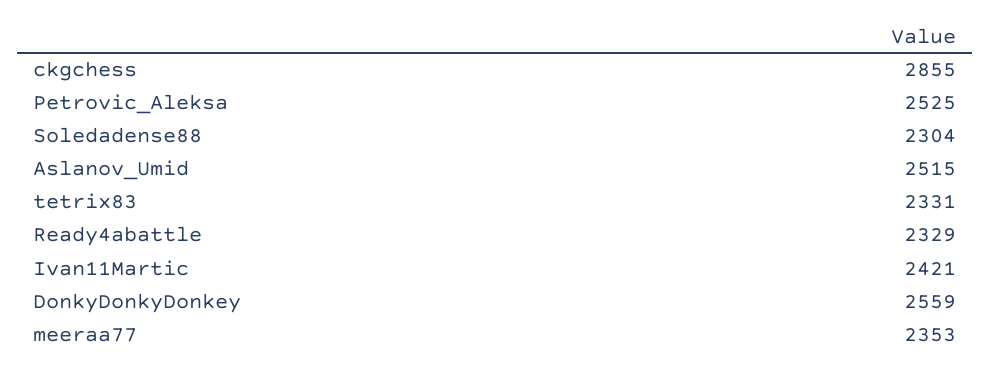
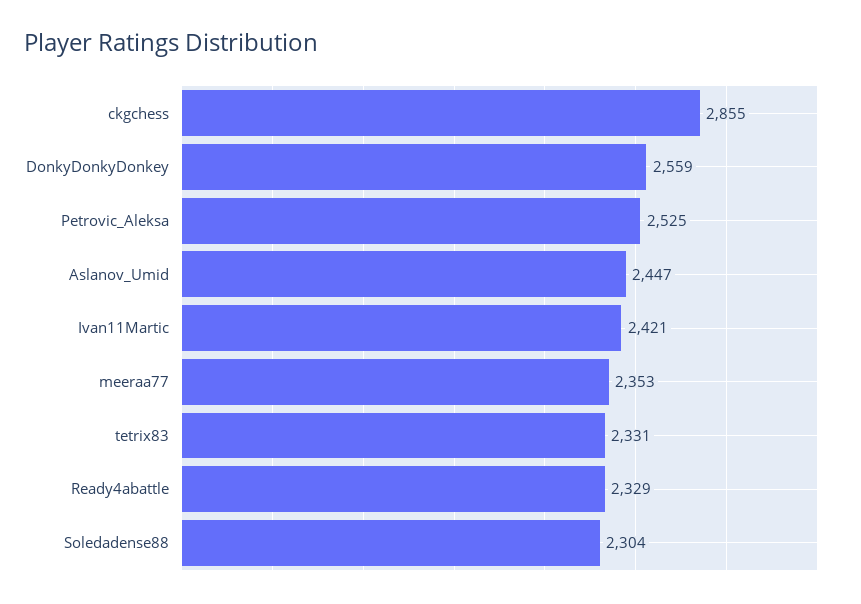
Aslanov_Umid: 2515 -> 2447

